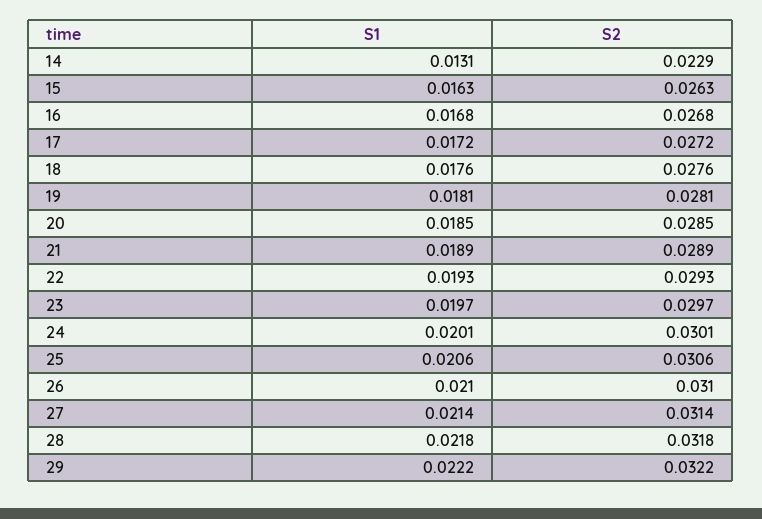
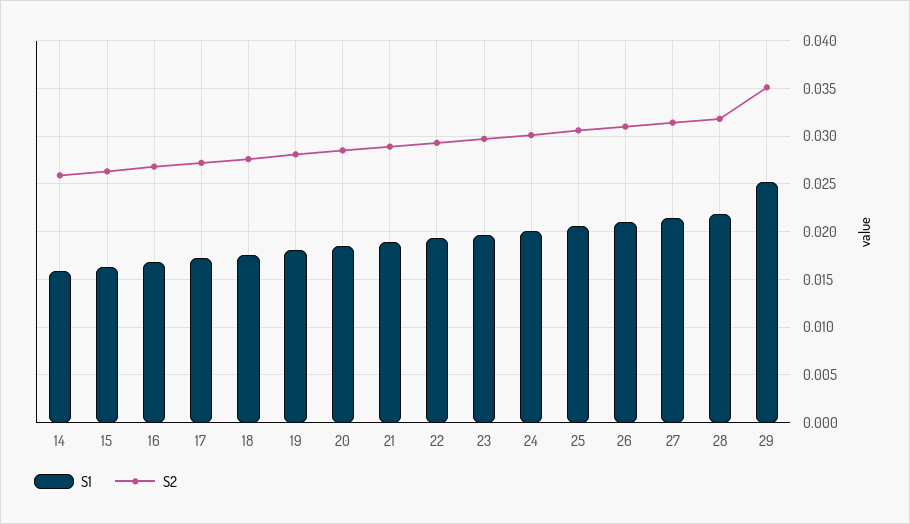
S1, 14: 0.0131 -> 0.016
S2, 14: 0.0229 -> 0.026
S1, 29: 0.0222 -> 0.025
S2, 29: 0.0322 -> 0.035

